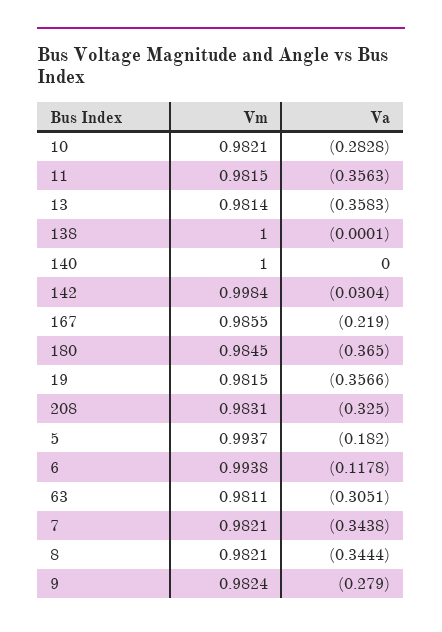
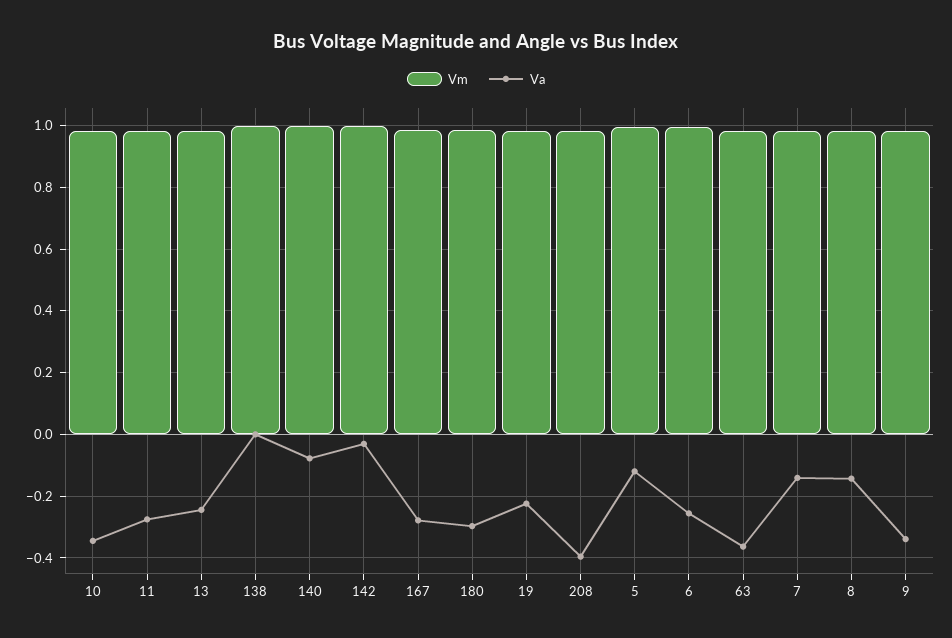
Va, 10: -0.2828 -> -0.34
Va, 11: -0.3563 -> -0.28
Va, 13: -0.3583 -> -0.24
Va, 140: 0 -> -0.08
Va, 167: -0.219 -> -0.28
Va, 180: -0.365 -> -0.3
Va, 19: -0.3566 -> -0.22
Va, 208: -0.325 -> -0.4
Va, 5: -0.182 -> -0.12
Va, 6: -0.1178 -> -0.26
Va, 63: -0.3051 -> -0.36
Va, 7: -0.3438 -> -0.14
Va, 8: -0.3444 -> -0.14
Va, 9: -0.279 -> -0.34

